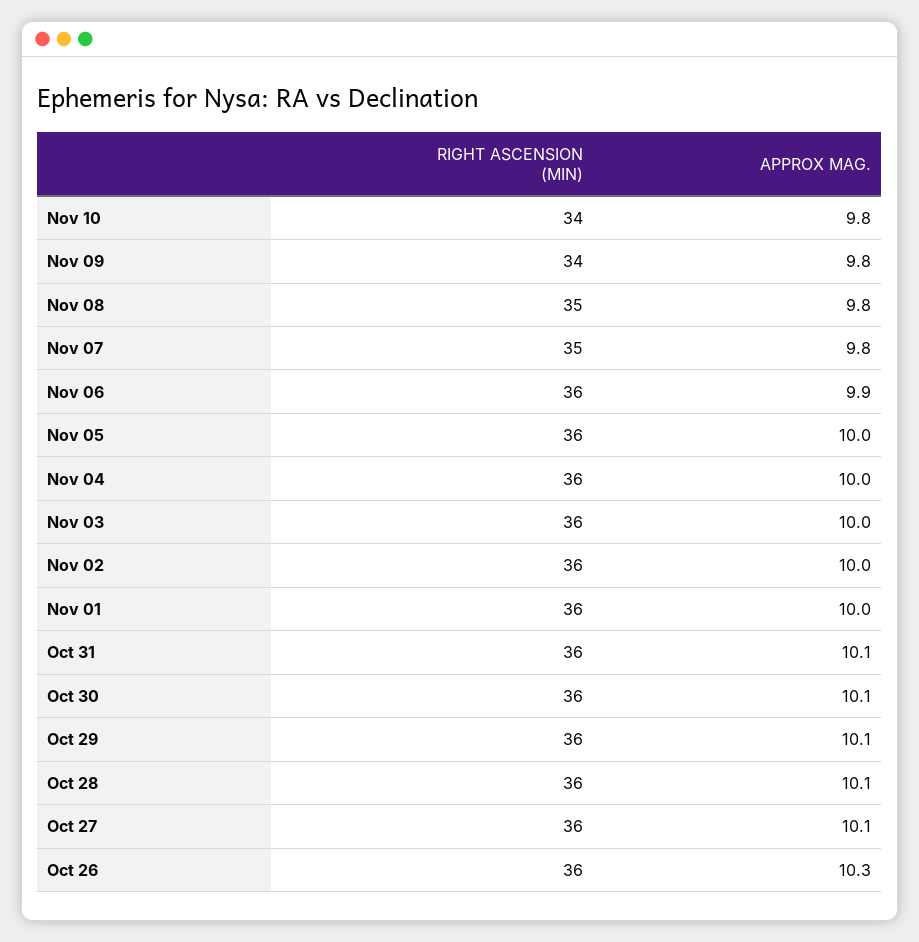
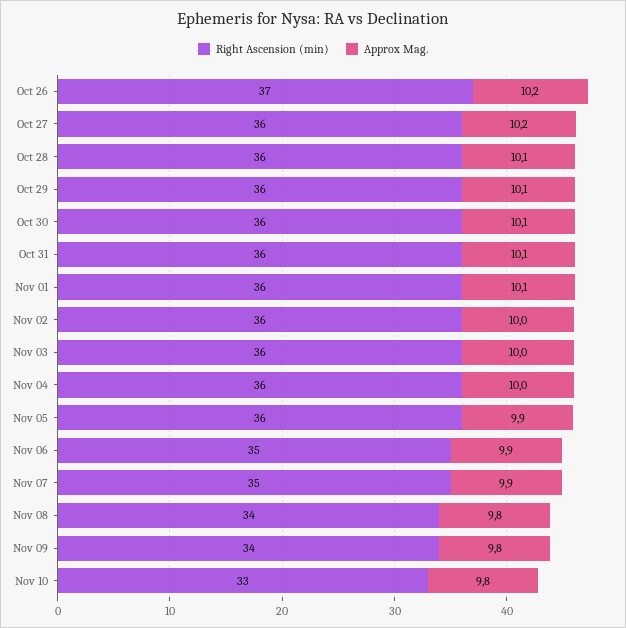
RIGHT ASCENSION (MIN), Nov 10: 34 -> 33
RIGHT ASCENSION (MIN), Nov 08: 35 -> 34
APPROX MAG., Nov 07: 9.8 -> 9.9
RIGHT ASCENSION (MIN), Nov 06: 36 -> 35
APPROX MAG., Nov 05: 10 -> 9.9
APPROX MAG., Nov 01: 10 -> 10.1
APPROX MAG., Oct 27: 10.1 -> 10.2
RIGHT ASCENSION (MIN), Oct 26: 36 -> 37
APPROX MAG., Oct 26: 10.3 -> 10.2

